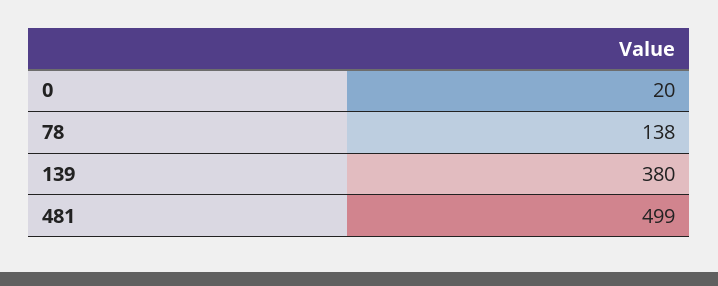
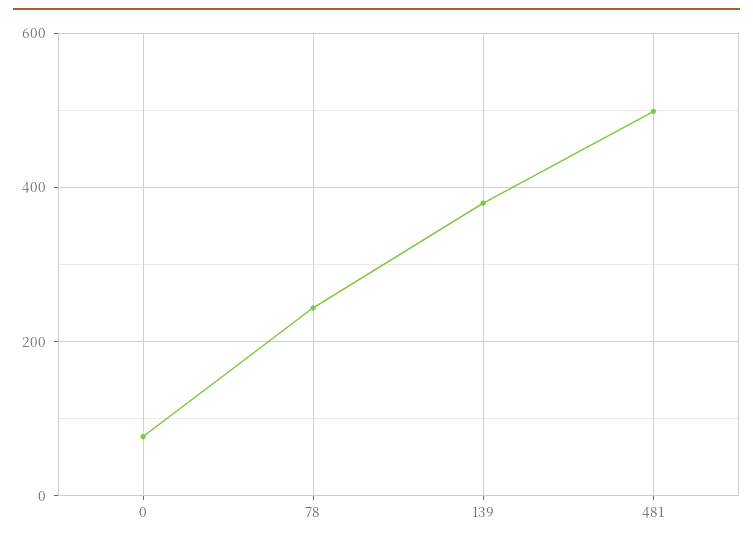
0: 20 -> 80
78: 138 -> 240

